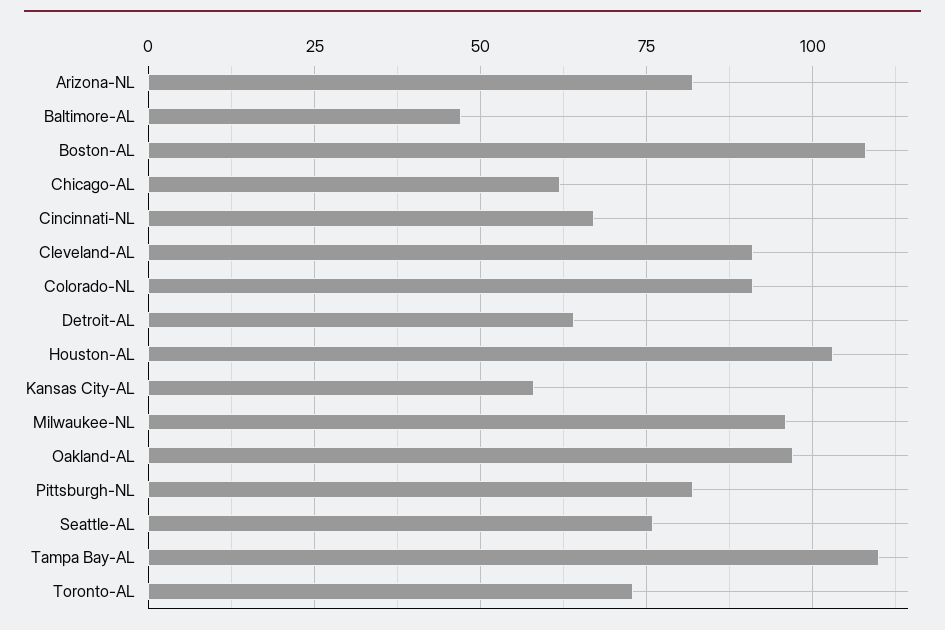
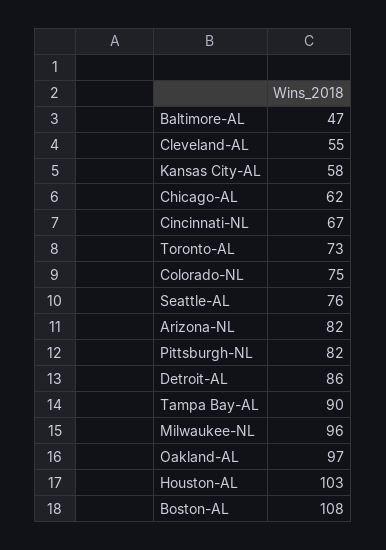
Cleveland-AL: 90 -> 55
Colorado-NL: 90 -> 75
Detroit-AL: 65 -> 86
Tampa Bay-AL: 110 -> 90

